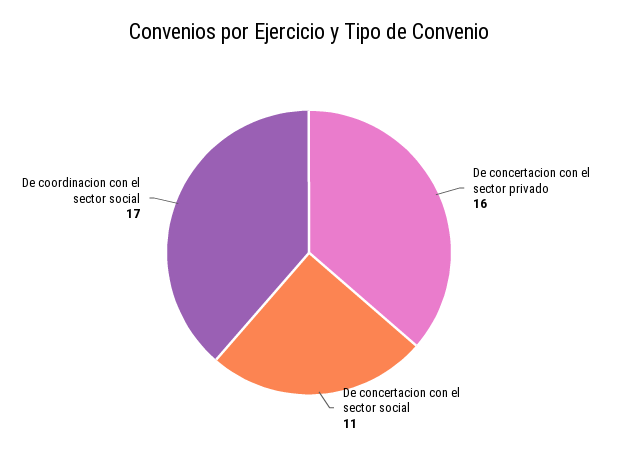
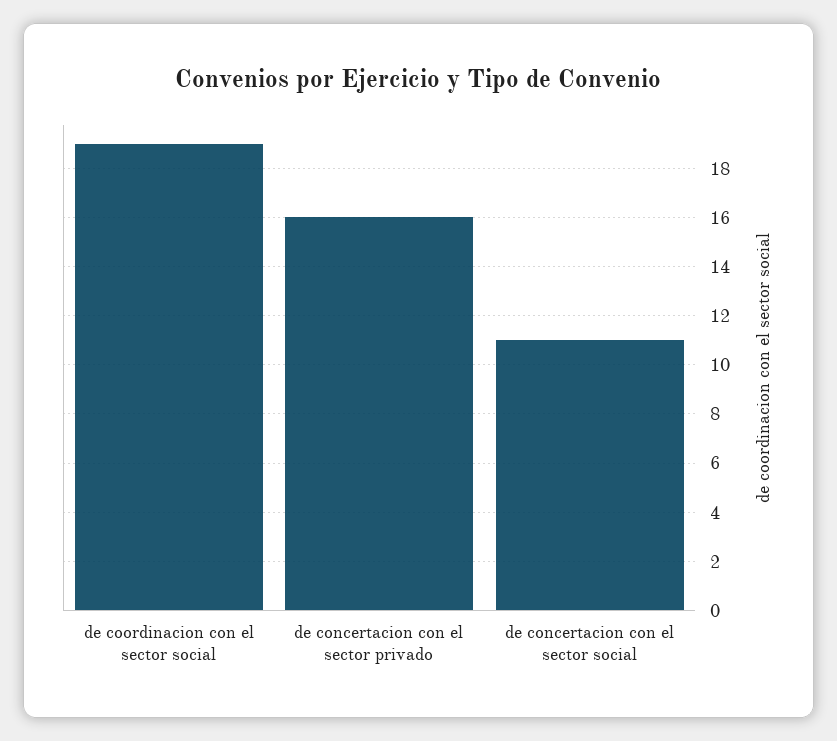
De coordinacion con el sector social: 17 -> 19

